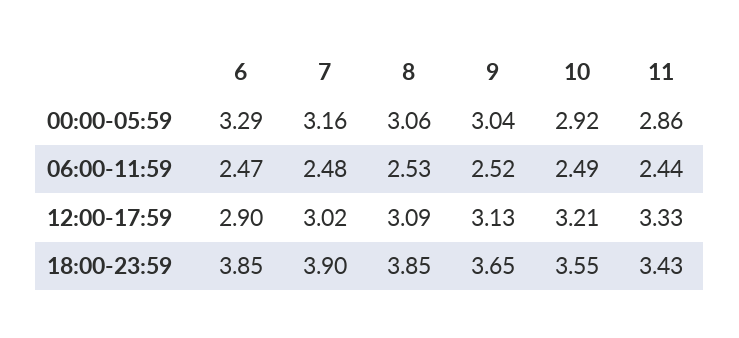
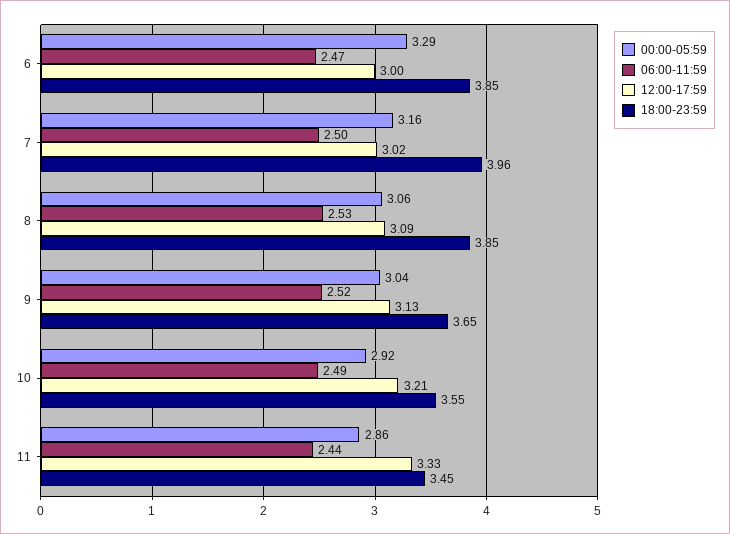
06:00-11:59, 7: 2.48 -> 2.5
12:00-17:59, 6: 2.9 -> 3
18:00-23:59, 7: 3.9 -> 3.96
18:00-23:59, 11: 3.43 -> 3.45

